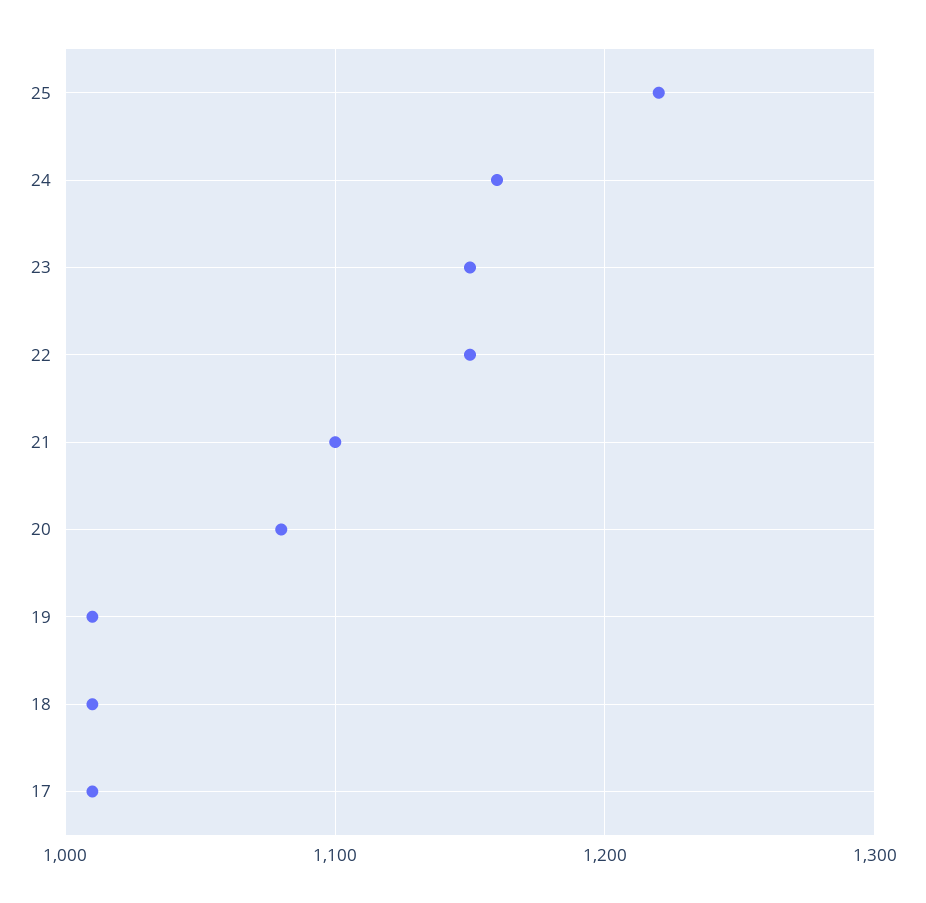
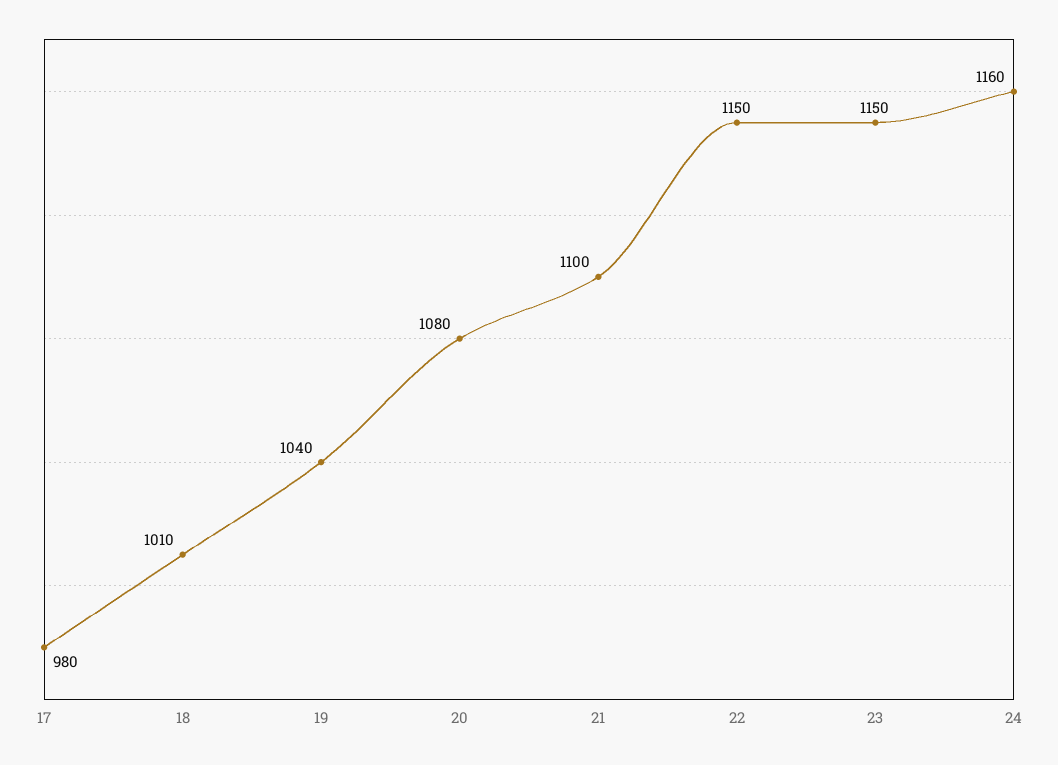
25: 1220 -> none
19: 1010 -> 1040
17: 1010 -> 980

